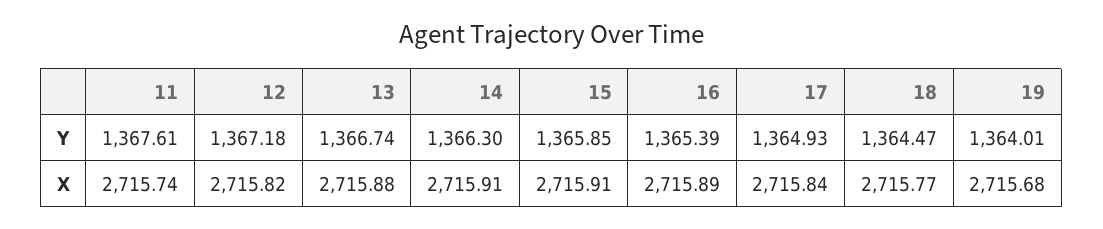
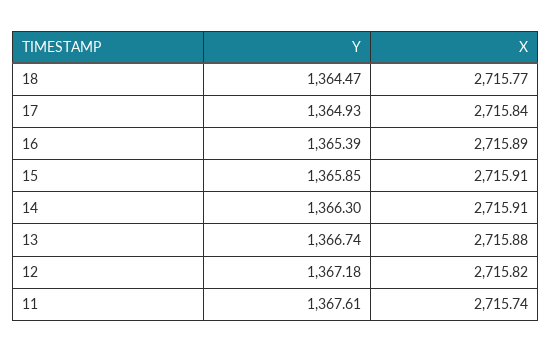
19, Y: 1364.01 -> none
19, X: 2715.68 -> none

